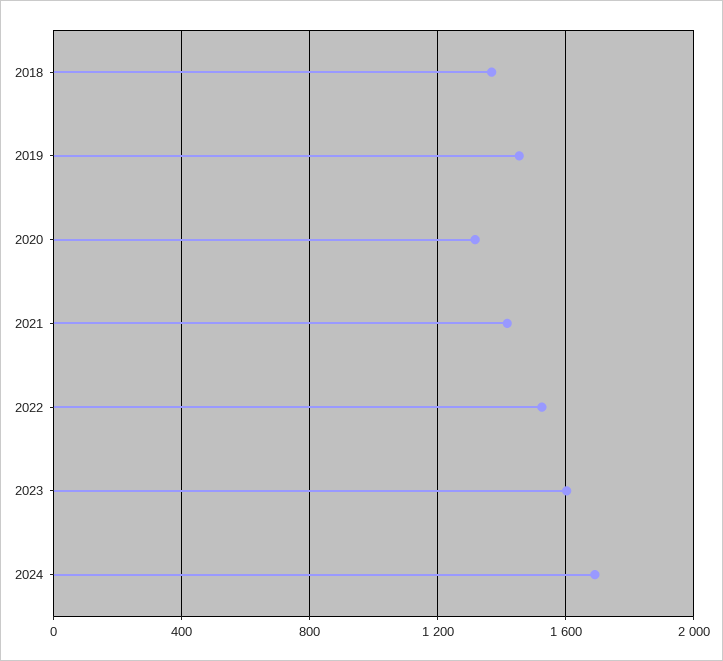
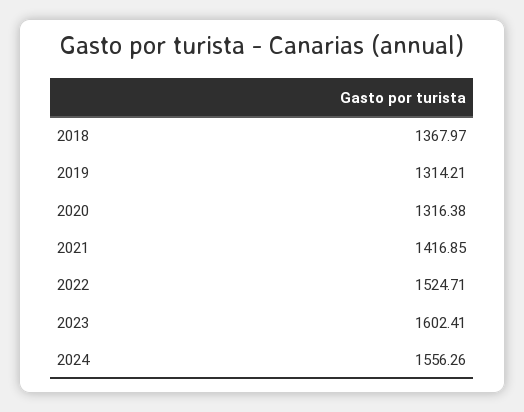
2019: 1450 -> 1314.21
2024: 1700 -> 1556.26

